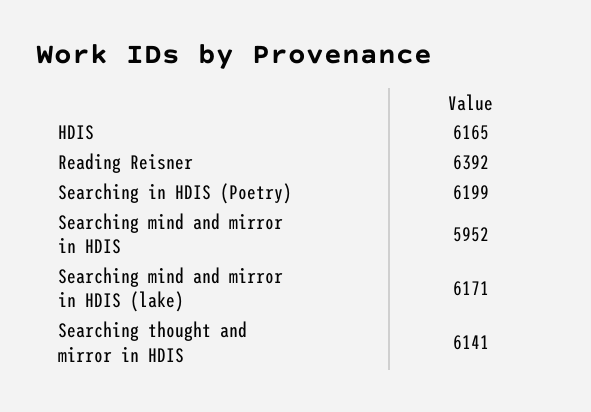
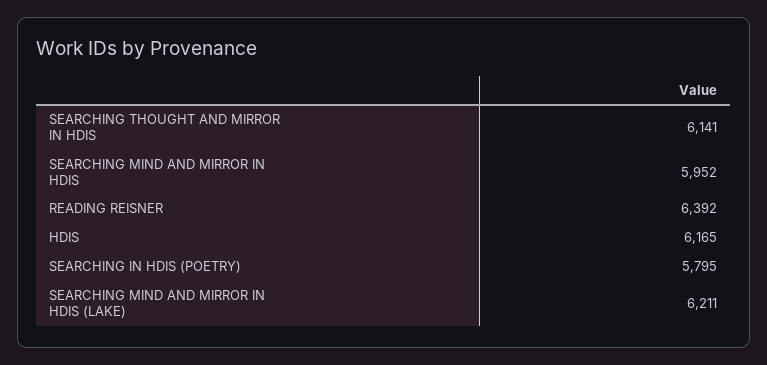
Searching in HDIS (Poetry): 6199 -> 5795
Searching mind and mirror in HDIS (lake): 6171 -> 6211

